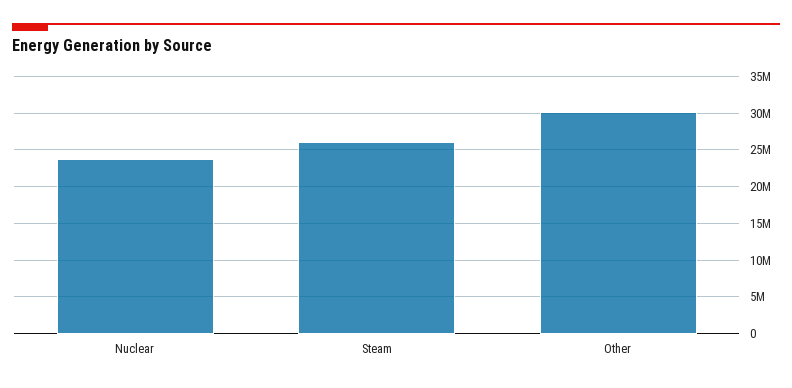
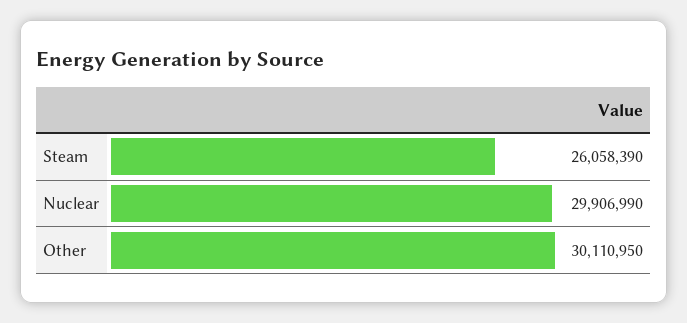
Nuclear: 24000000 -> 29906990

